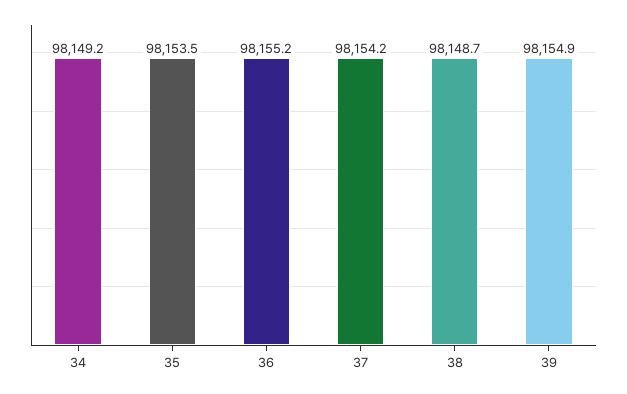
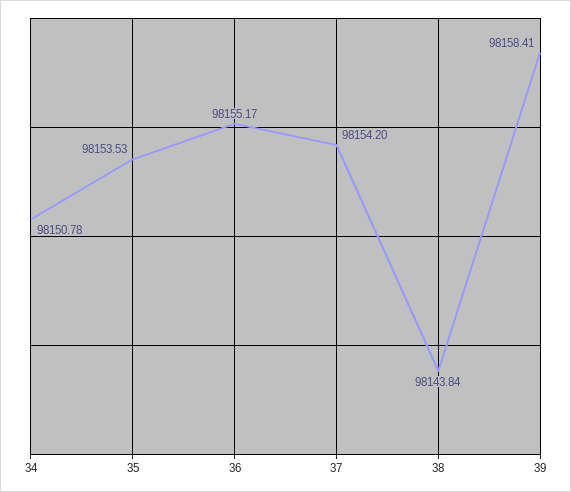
34: 98149.2 -> 98150.78
38: 98148.7 -> 98143.84
39: 98154.9 -> 98158.41

